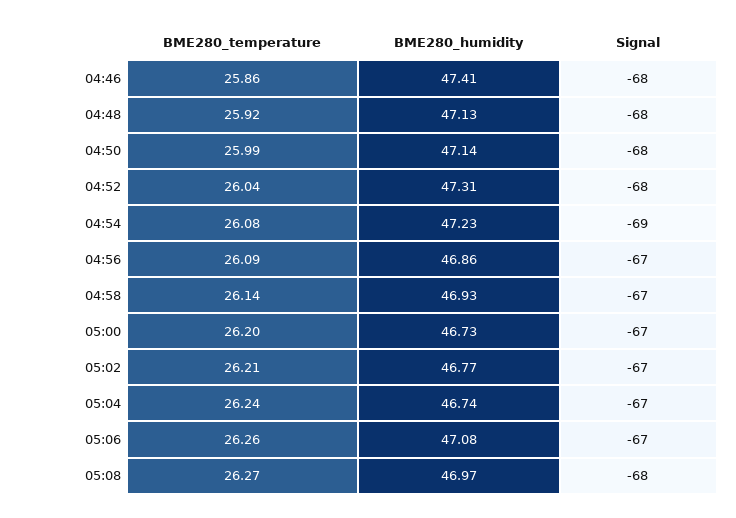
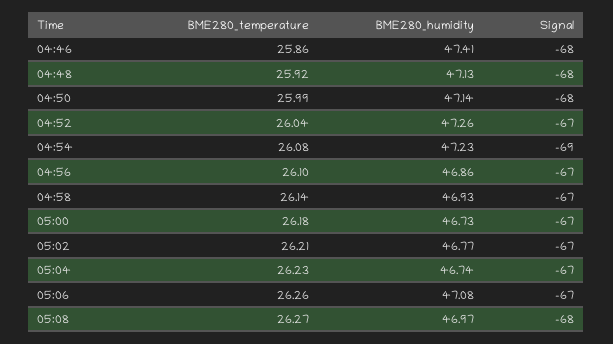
BME280_humidity, 04:52: 47.31 -> 47.26
Signal, 04:52: -68 -> -67
BME280_temperature, 04:56: 26.09 -> 26.1
BME280_temperature, 05:00: 26.2 -> 26.18
BME280_temperature, 05:04: 26.24 -> 26.23

